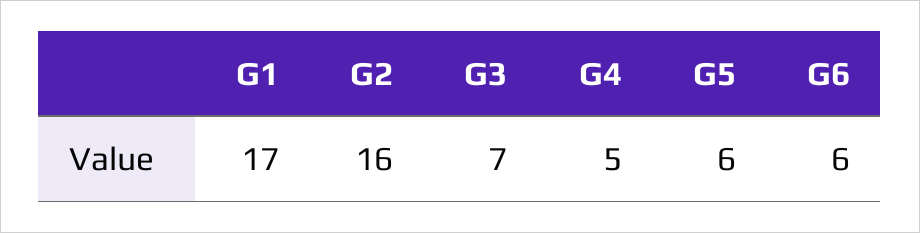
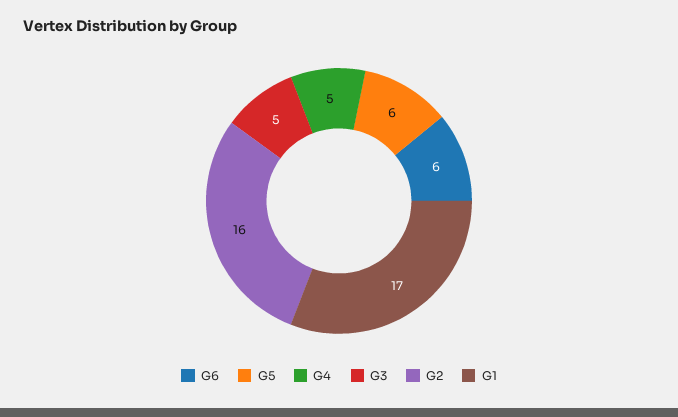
G3: 7 -> 5

